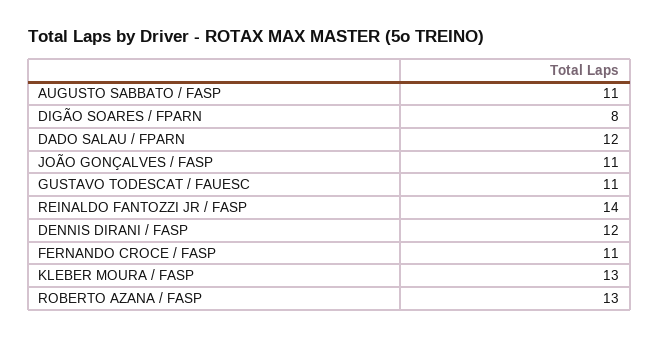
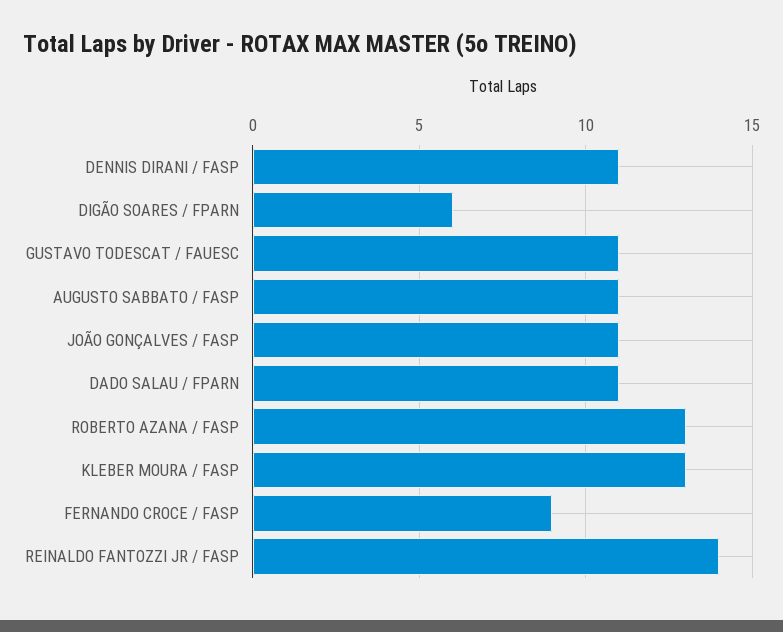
DIGÃO SOARES / FPARN: 8 -> 6
DADO SALAU / FPARN: 12 -> 11
DENNIS DIRANI / FASP: 12 -> 11
FERNANDO CROCE / FASP: 11 -> 9

